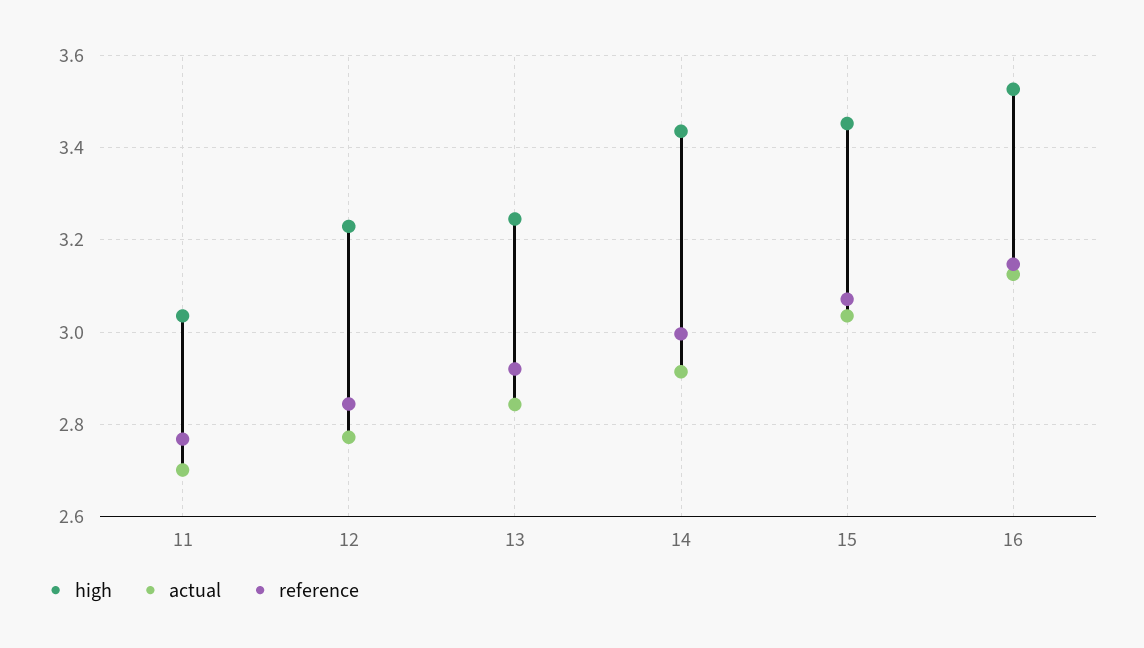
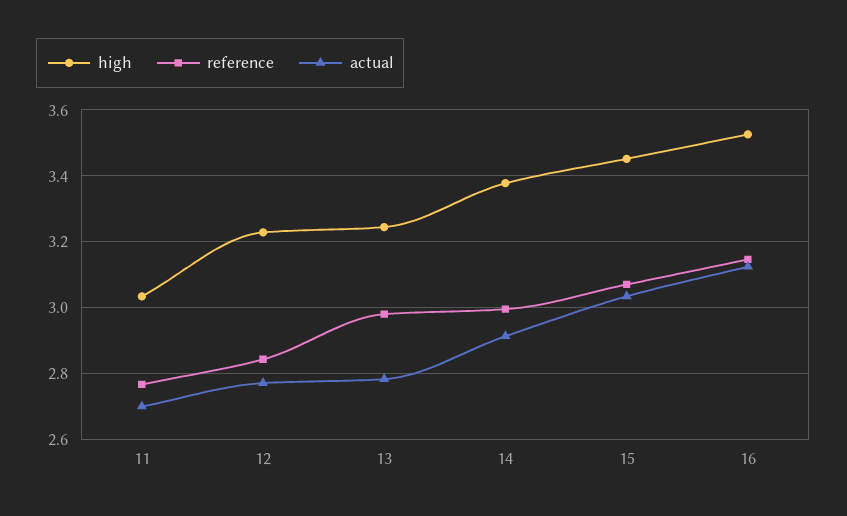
actual, 13: 2.84 -> 2.78
reference, 13: 2.92 -> 2.98
high, 14: 3.44 -> 3.38

